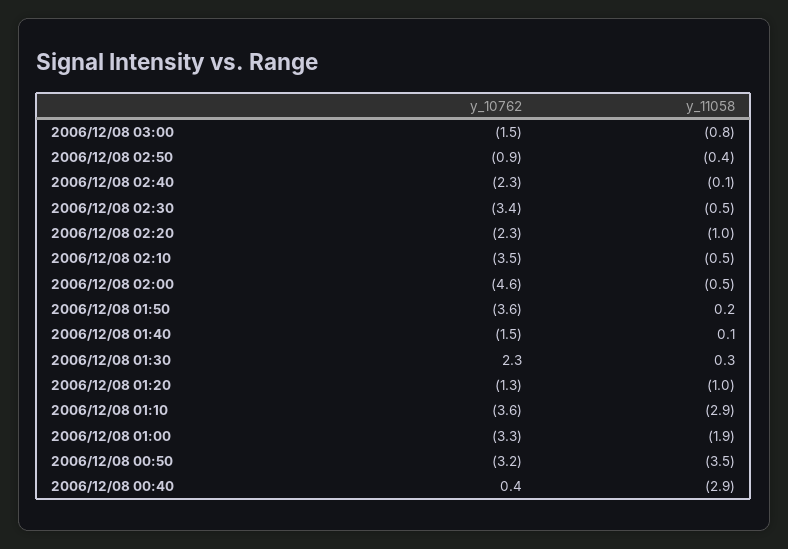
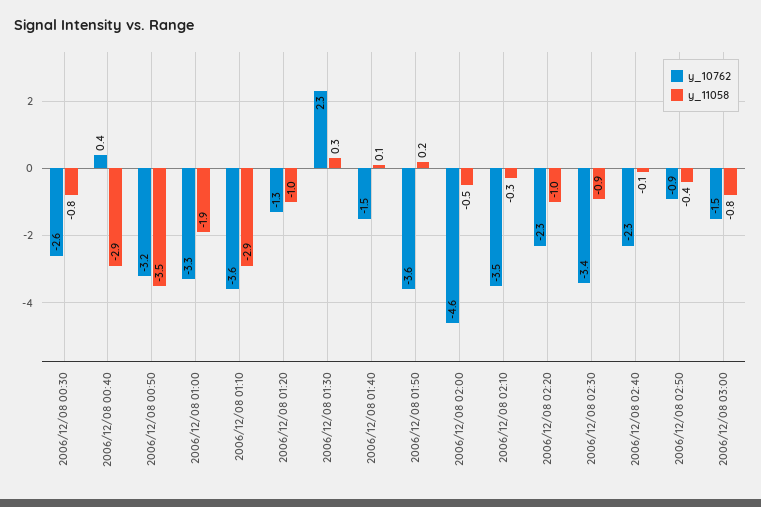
y_11058, 2006/12/08 02:30: -0.5 -> -0.9
y_11058, 2006/12/08 02:10: -0.5 -> -0.3
y_10762, 2006/12/08 00:30: none -> -2.6
y_11058, 2006/12/08 00:30: none -> -0.8

